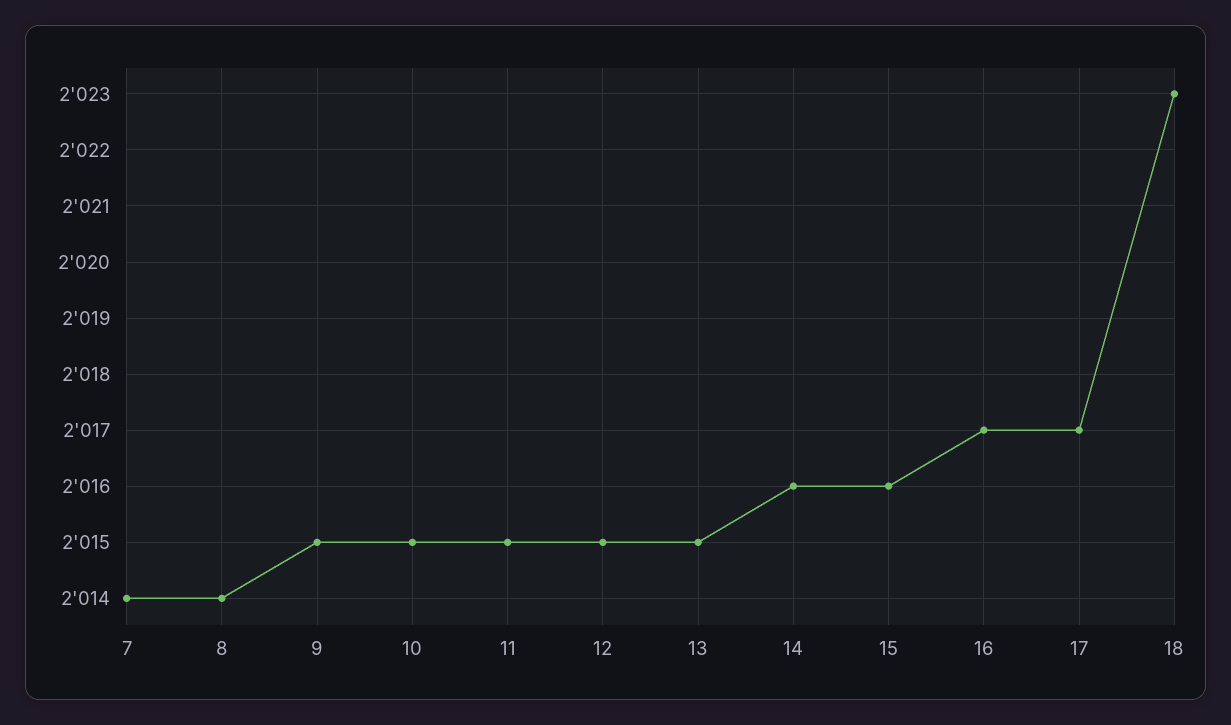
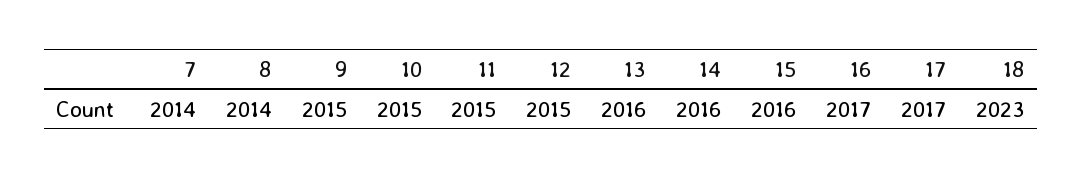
13: 2015 -> 2016

